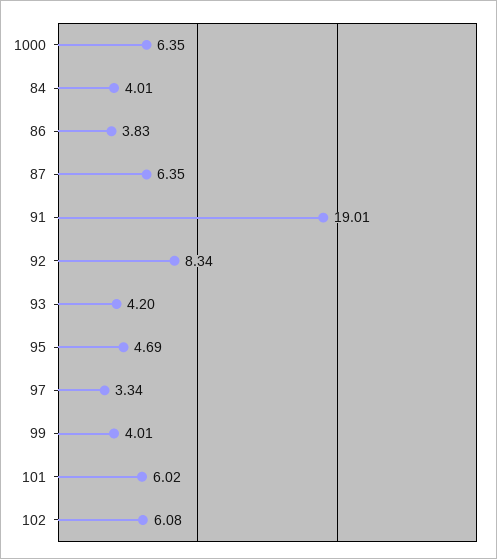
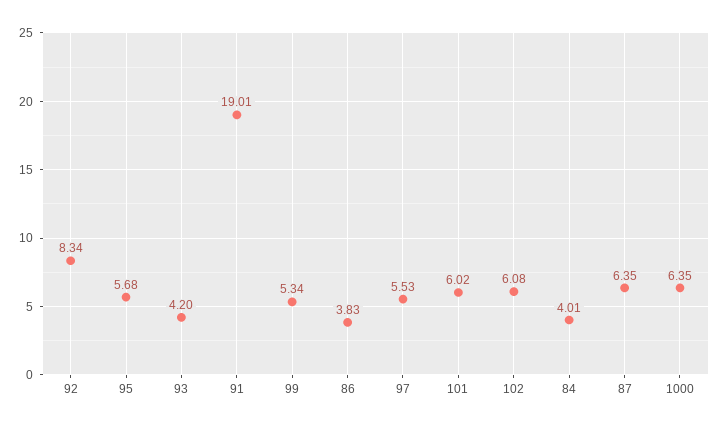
95: 4.69 -> 5.68
97: 3.34 -> 5.53
99: 4.01 -> 5.34

